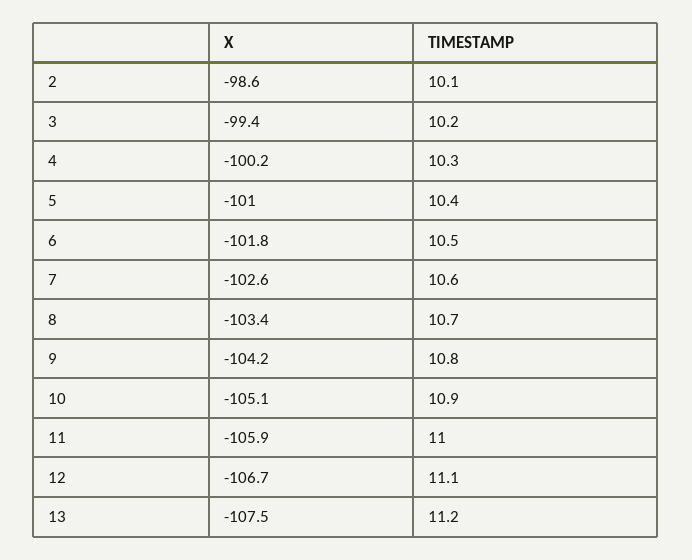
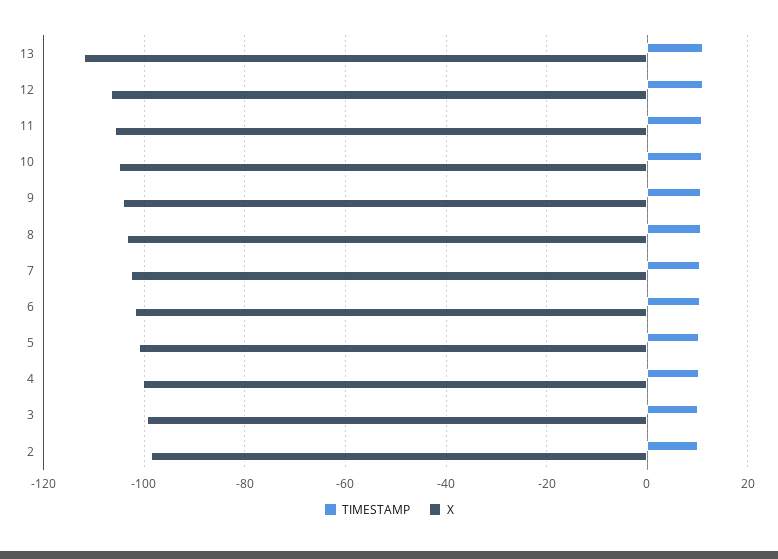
X, 13: -107.5 -> -112

